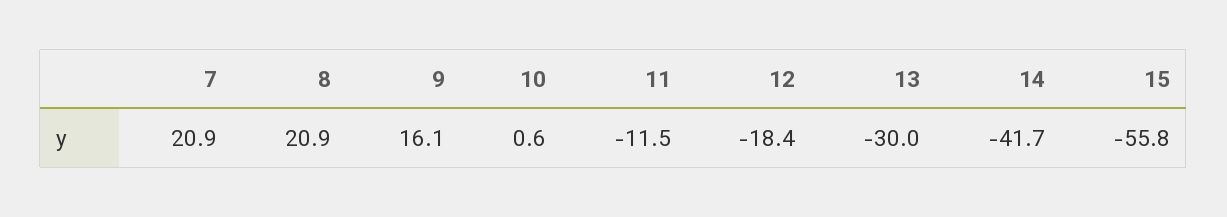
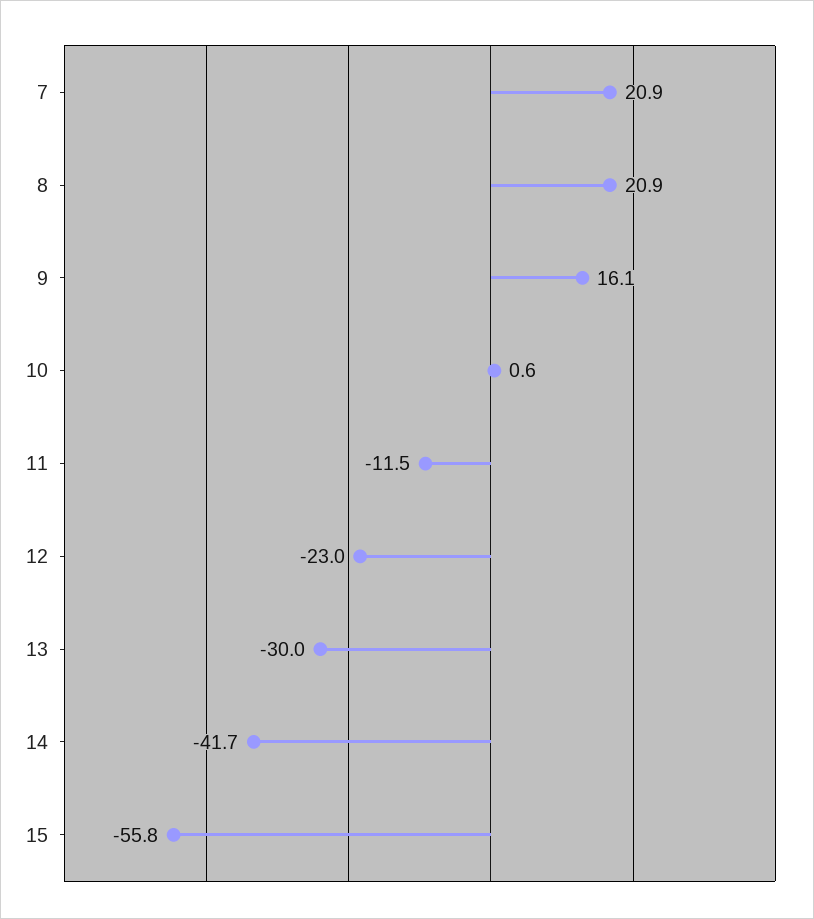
12: -18.4 -> -23

